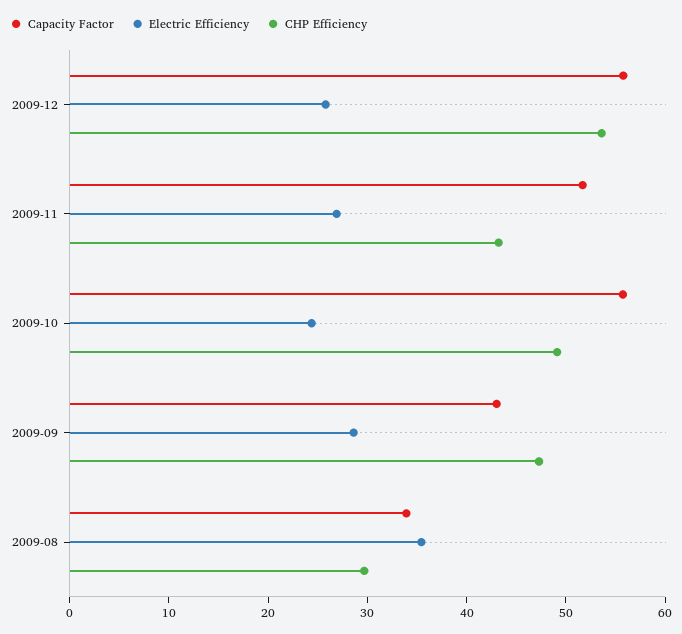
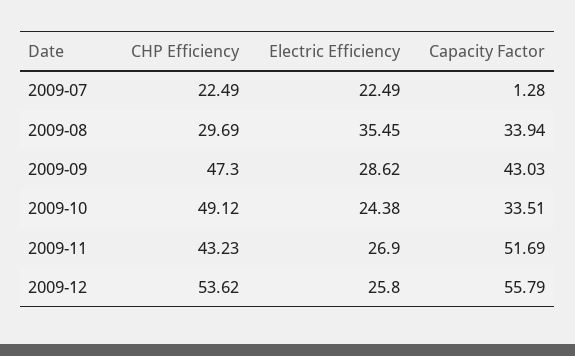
Capacity Factor, 2009-10: 56 -> 33.51
CHP Efficiency, 2009-07: none -> 22.49
Electric Efficiency, 2009-07: none -> 22.49
Capacity Factor, 2009-07: none -> 1.28

